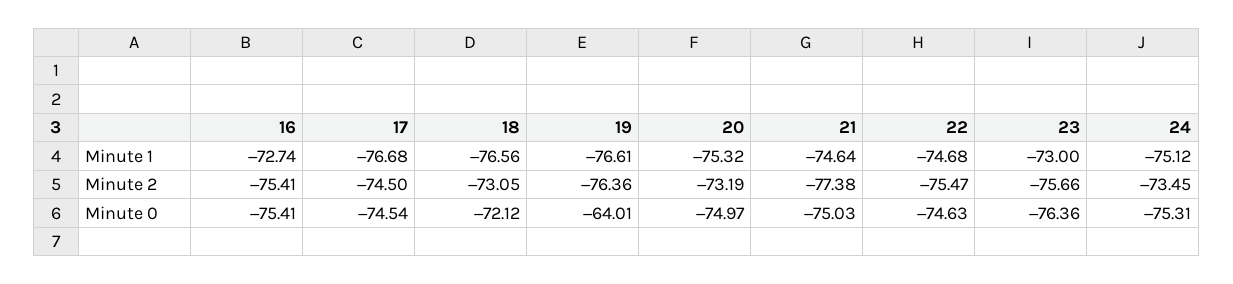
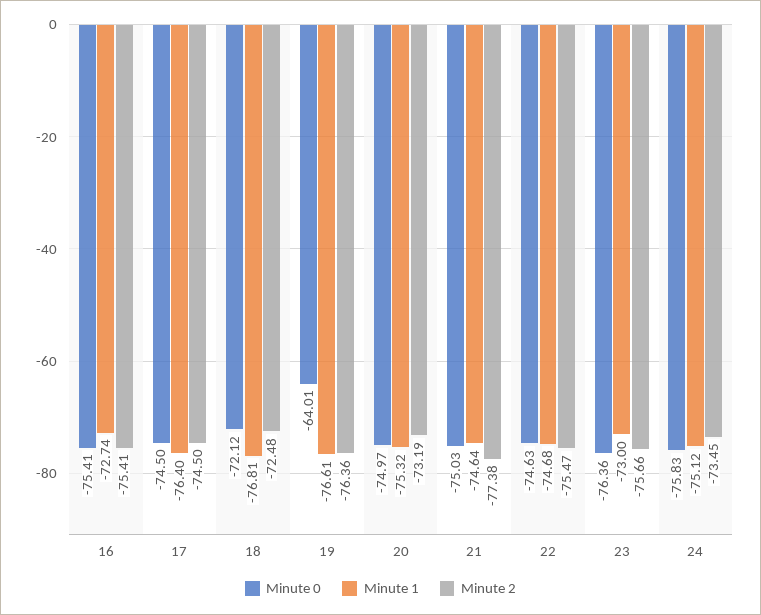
Minute 1, 17: -76.68 -> -76.4
Minute 1, 18: -76.56 -> -76.81
Minute 2, 18: -73.05 -> -72.48
Minute 0, 17: -74.54 -> -74.5
Minute 0, 24: -75.31 -> -75.83

